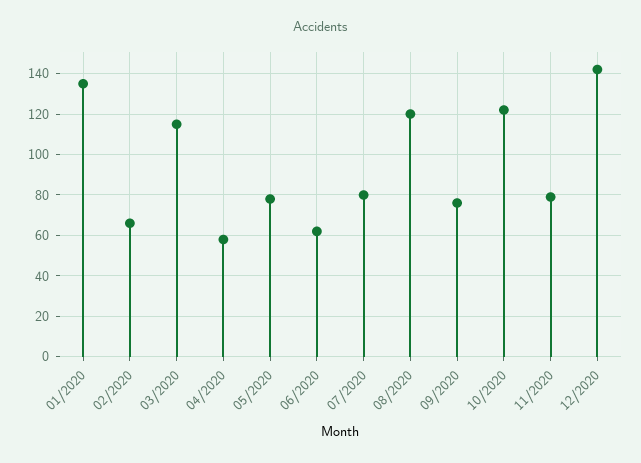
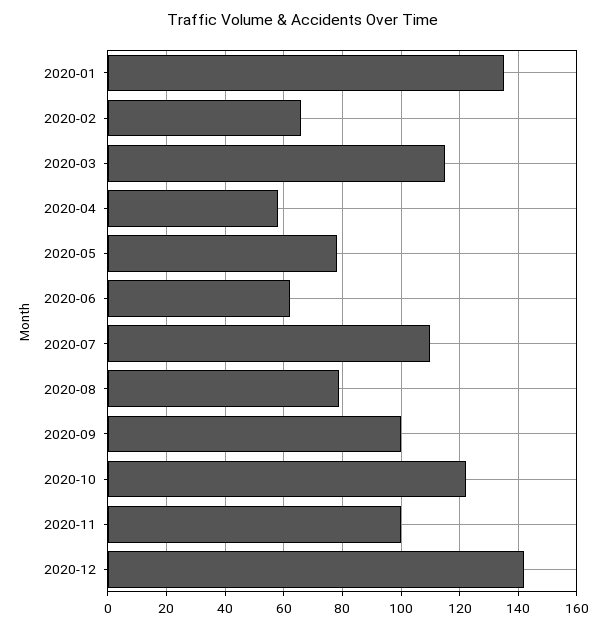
07/2020: 80 -> 110
08/2020: 120 -> 80
09/2020: 75 -> 100
11/2020: 80 -> 100

